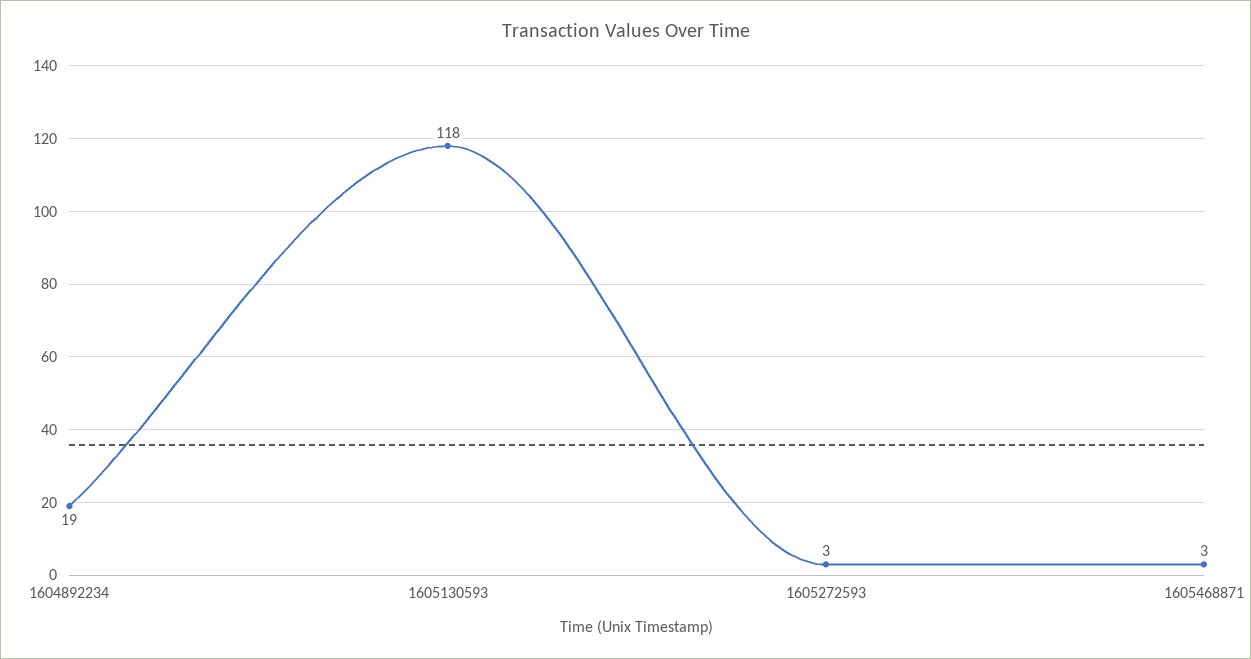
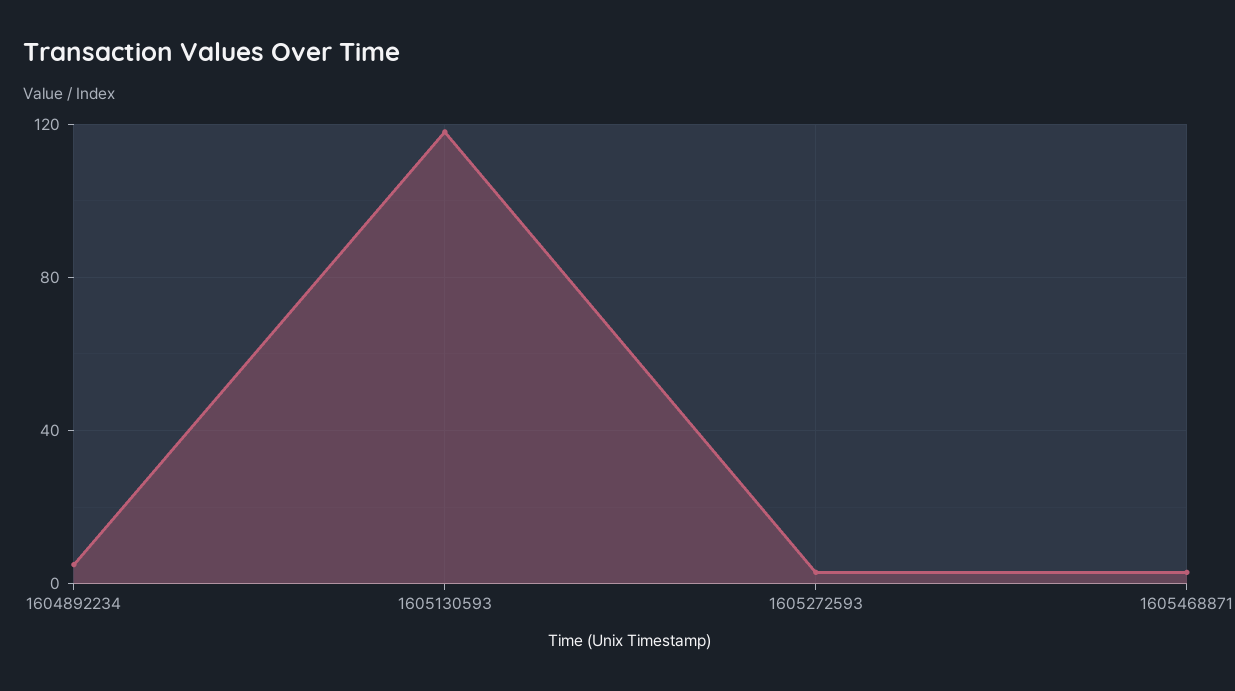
1604892234: 19 -> 5

